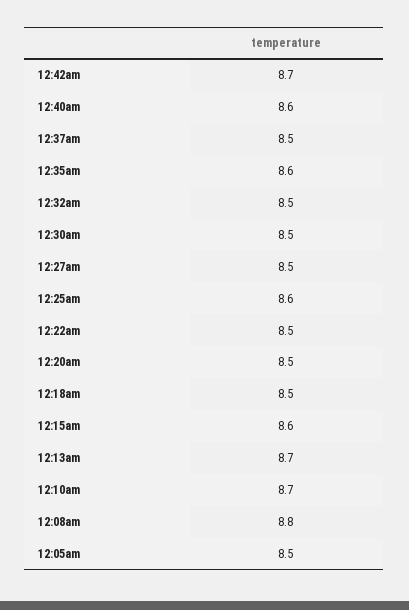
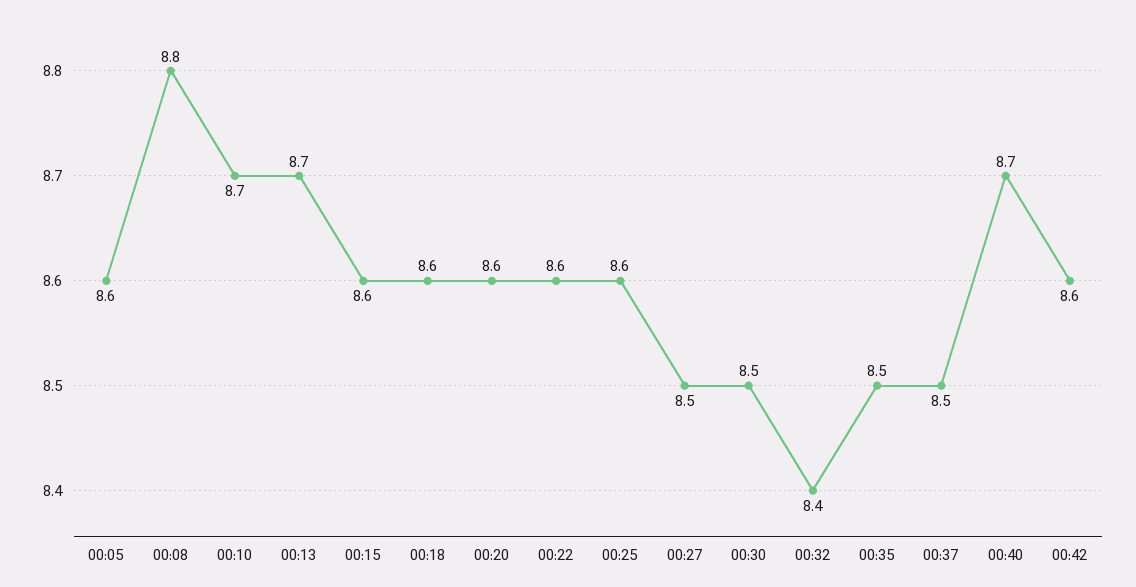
12:42am: 8.7 -> 8.6
12:40am: 8.6 -> 8.7
12:35am: 8.6 -> 8.5
12:32am: 8.5 -> 8.4
12:22am: 8.5 -> 8.6
12:20am: 8.5 -> 8.6
12:18am: 8.5 -> 8.6
12:05am: 8.5 -> 8.6

